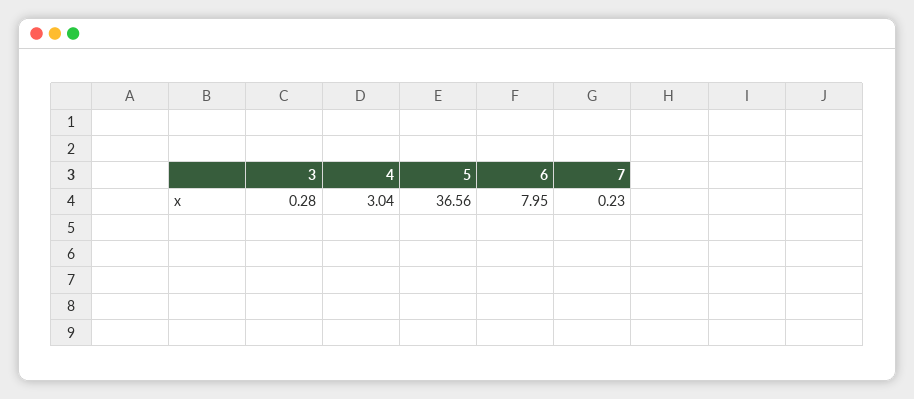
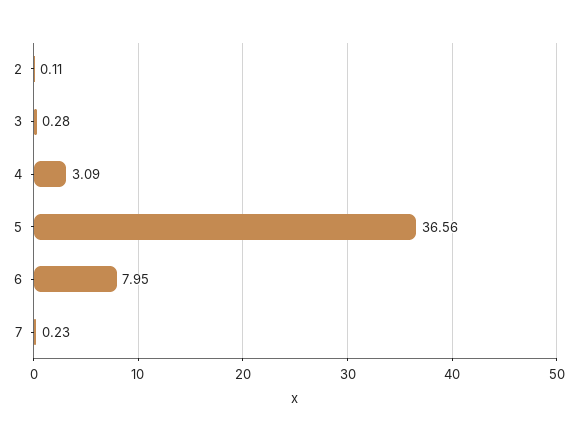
4: 3.04 -> 3.09
2: none -> 0.11

